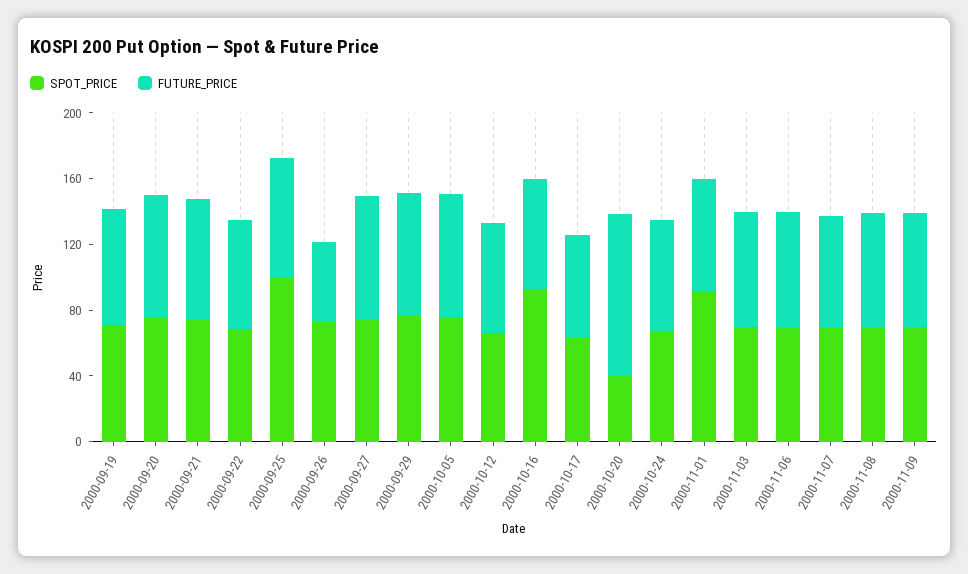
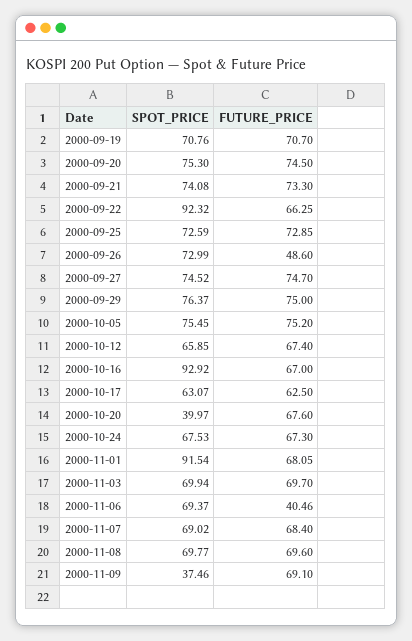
SPOT_PRICE, 2000-09-22: 70 -> 92.32
SPOT_PRICE, 2000-09-25: 100 -> 72.59
FUTURE_PRICE, 2000-10-20: 100 -> 67.6
FUTURE_PRICE, 2000-11-06: 70 -> 40.46
SPOT_PRICE, 2000-11-09: 70 -> 37.46

